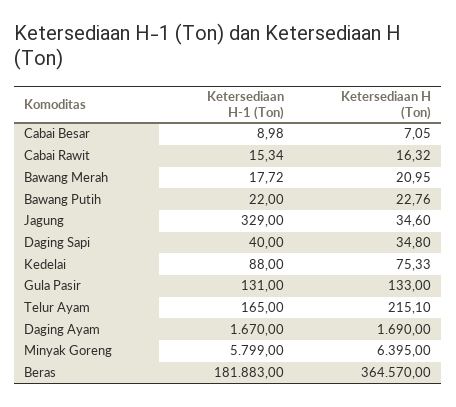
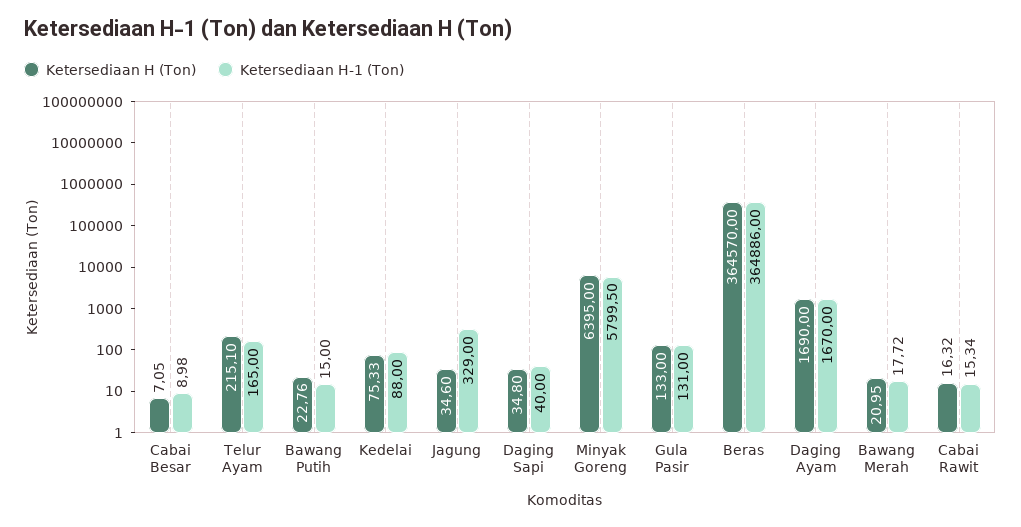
Ketersediaan H-1 (Ton), Bawang Putih: 22 -> 15
Ketersediaan H-1 (Ton), Minyak Goreng: 5799 -> 5799.5
Ketersediaan H-1 (Ton), Beras: 181883 -> 364886

